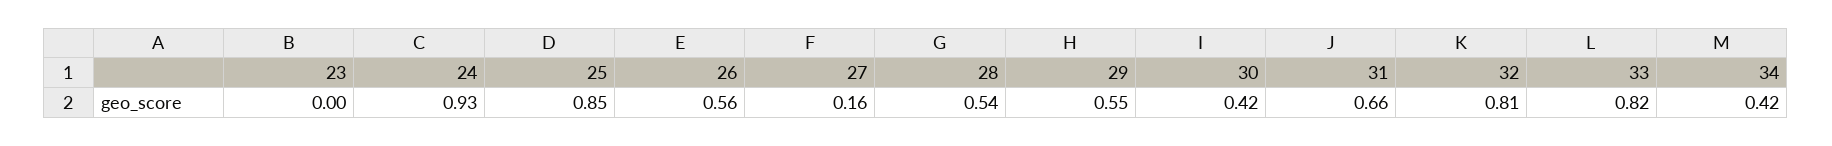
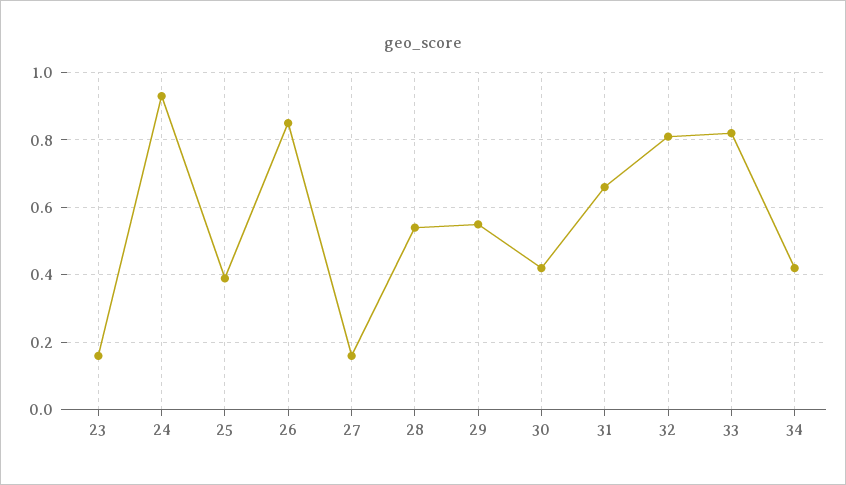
23: 0 -> 0.15
25: 0.85 -> 0.4
26: 0.56 -> 0.85

